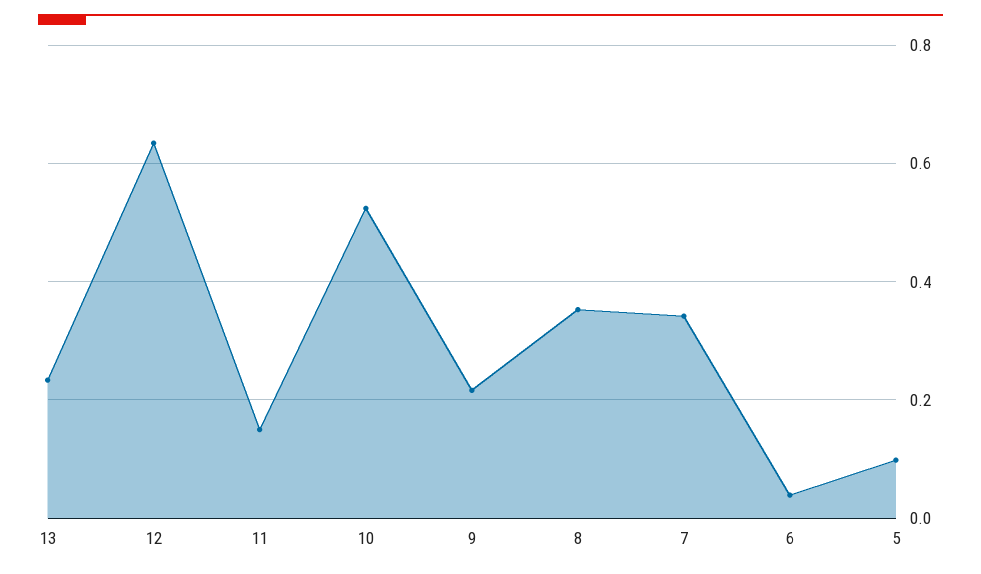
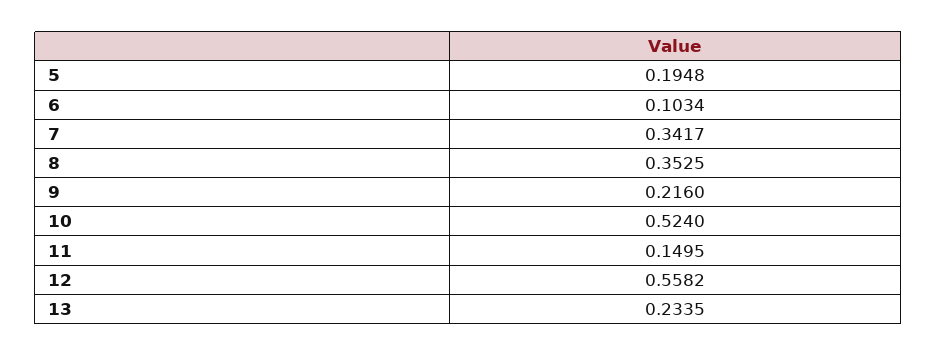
12: 0.64 -> 0.5582
6: 0.04 -> 0.1034
5: 0.1 -> 0.1948

